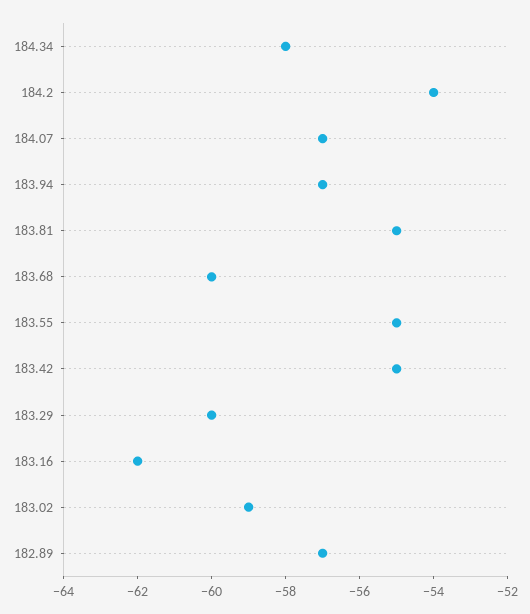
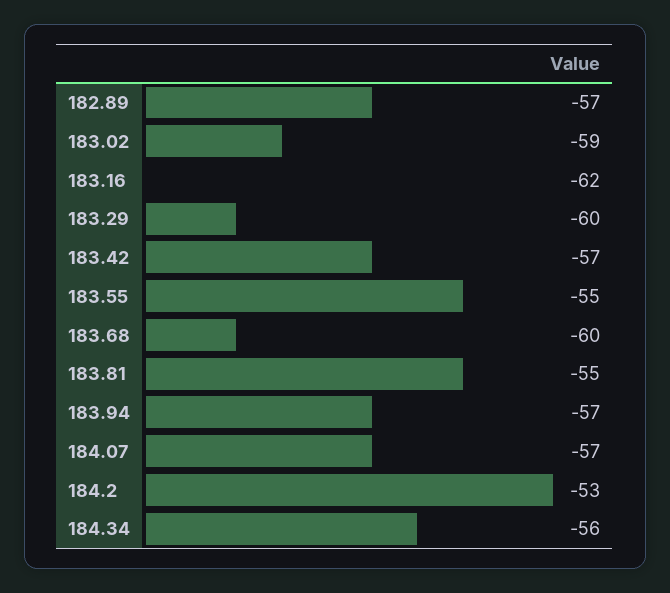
184.34: -58 -> -56
184.2: -54 -> -53
183.42: -55 -> -57

